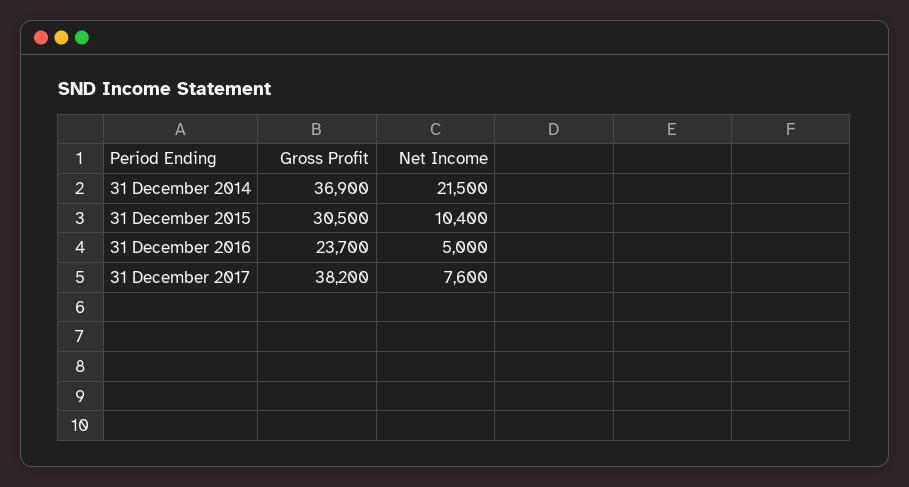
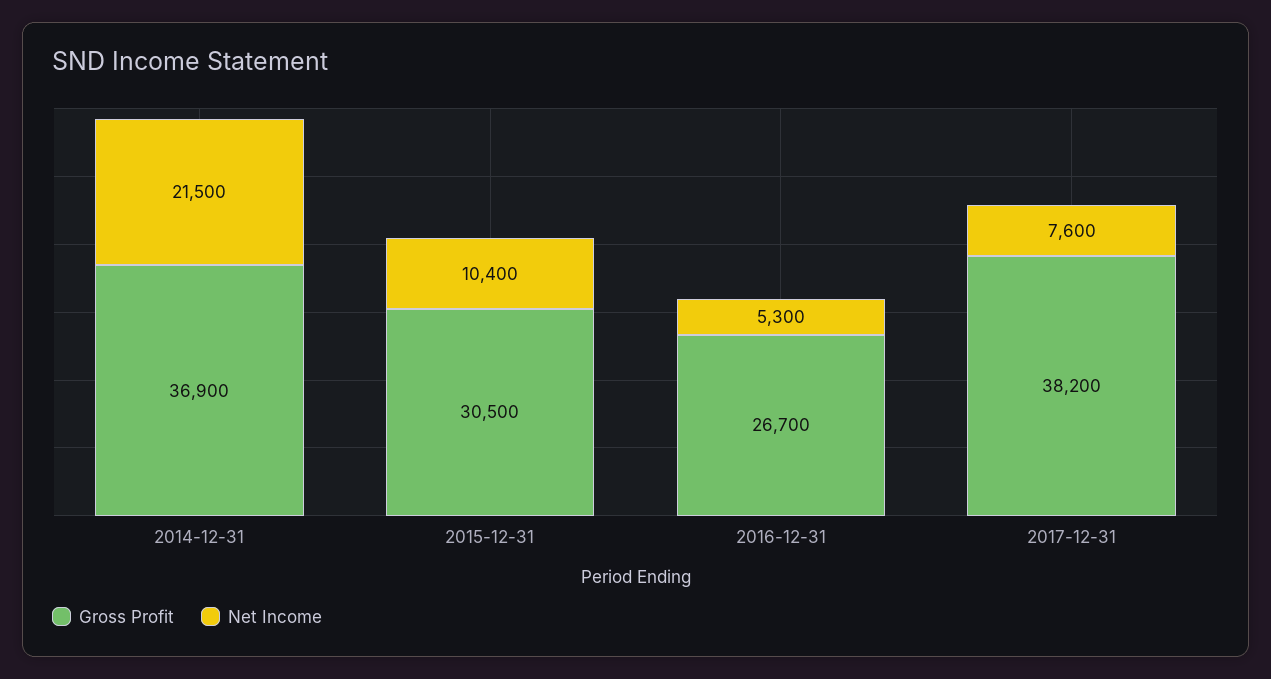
Gross Profit, 31 December 2016: 23700 -> 26700
Net Income, 31 December 2016: 5000 -> 5300

